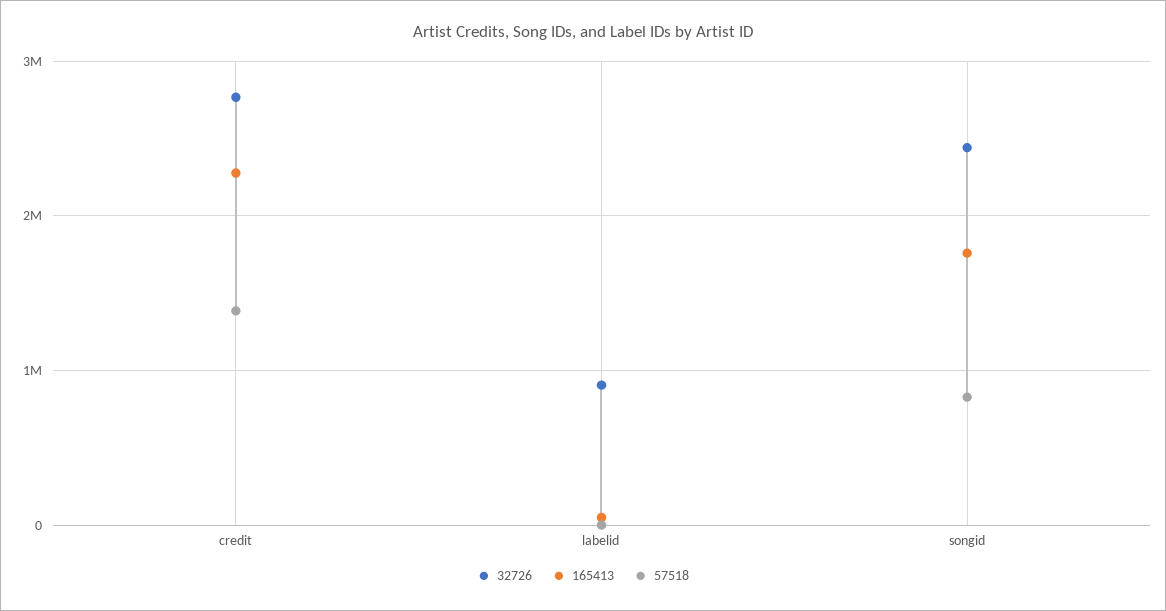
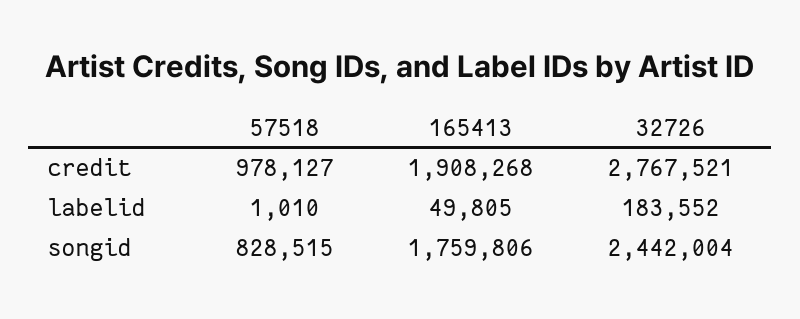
165413, credit: 2300000 -> 1908268
57518, credit: 1400000 -> 978127
32726, labelid: 900000 -> 183552

